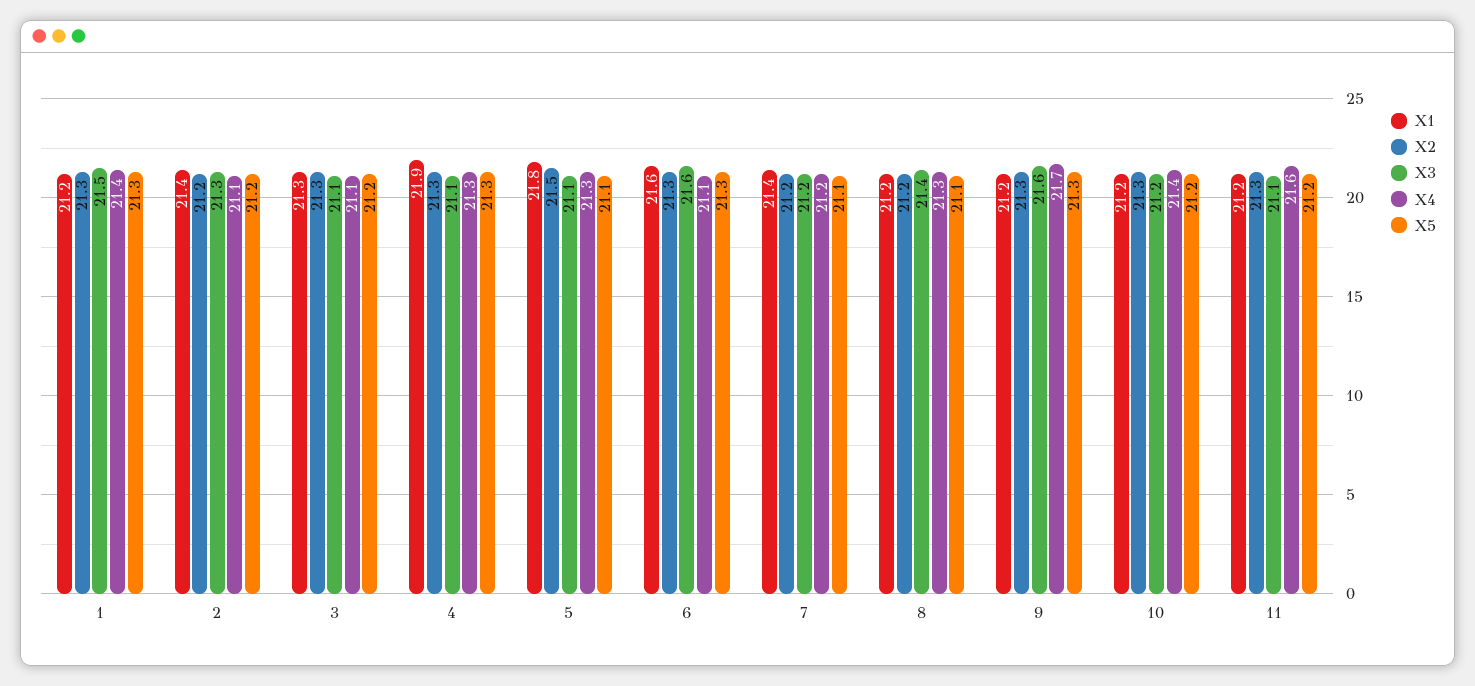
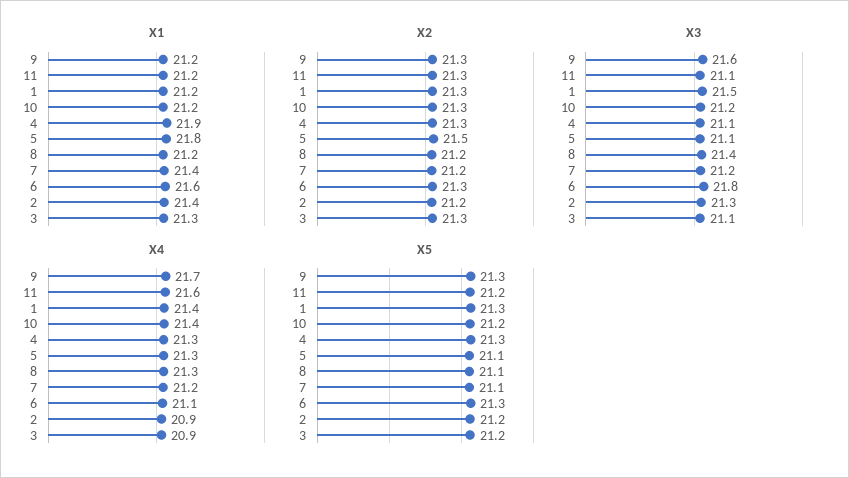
X4, 2: 21.1 -> 20.9
X4, 3: 21.1 -> 20.9
X3, 6: 21.6 -> 21.8

